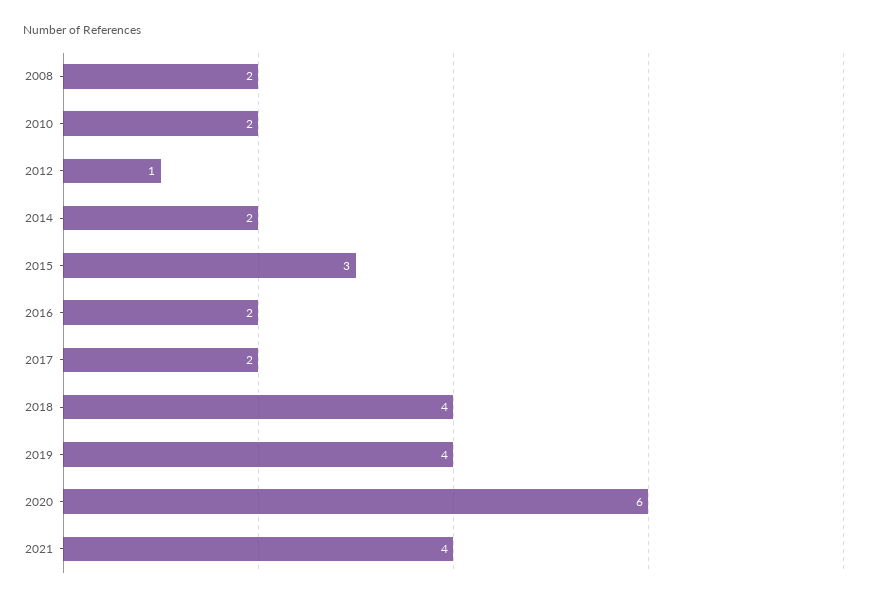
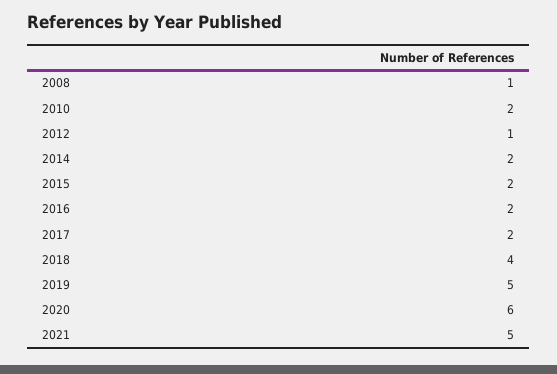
2008: 2 -> 1
2015: 3 -> 2
2019: 4 -> 5
2021: 4 -> 5

